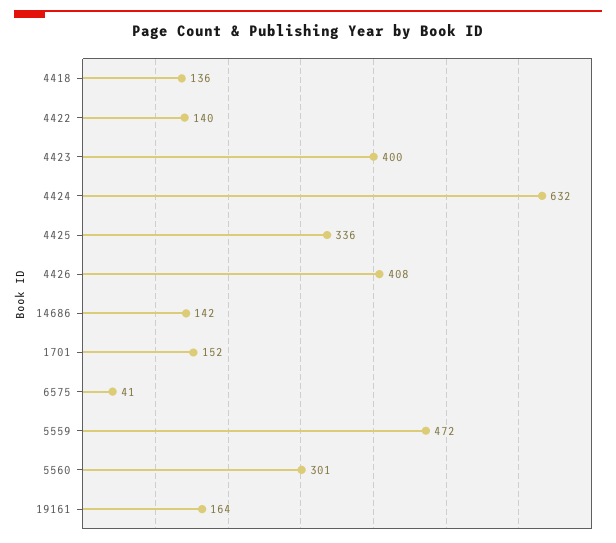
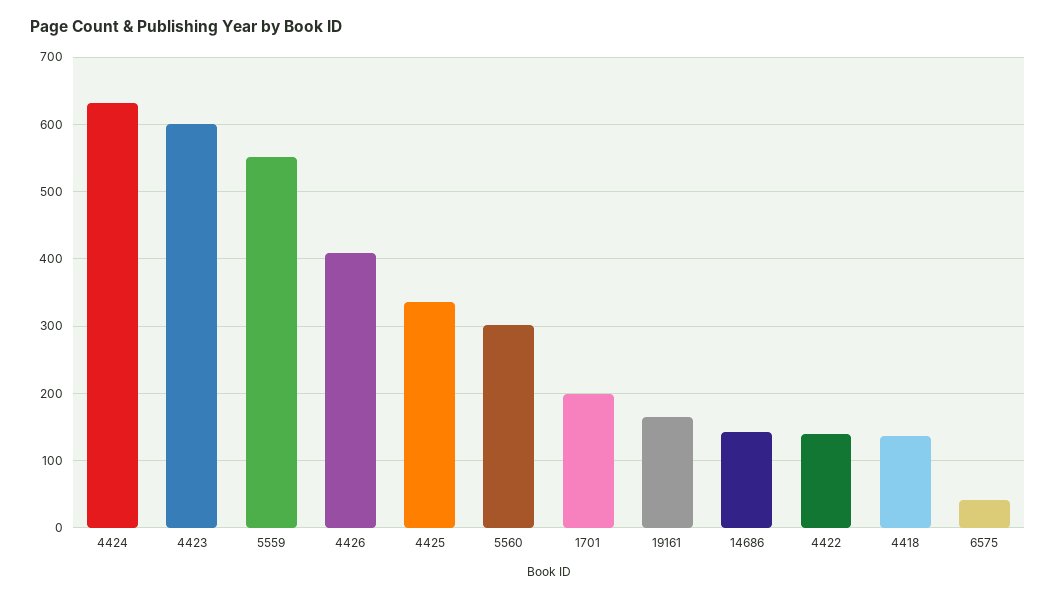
4423: 400 -> 600
1701: 152 -> 200
5559: 472 -> 550

